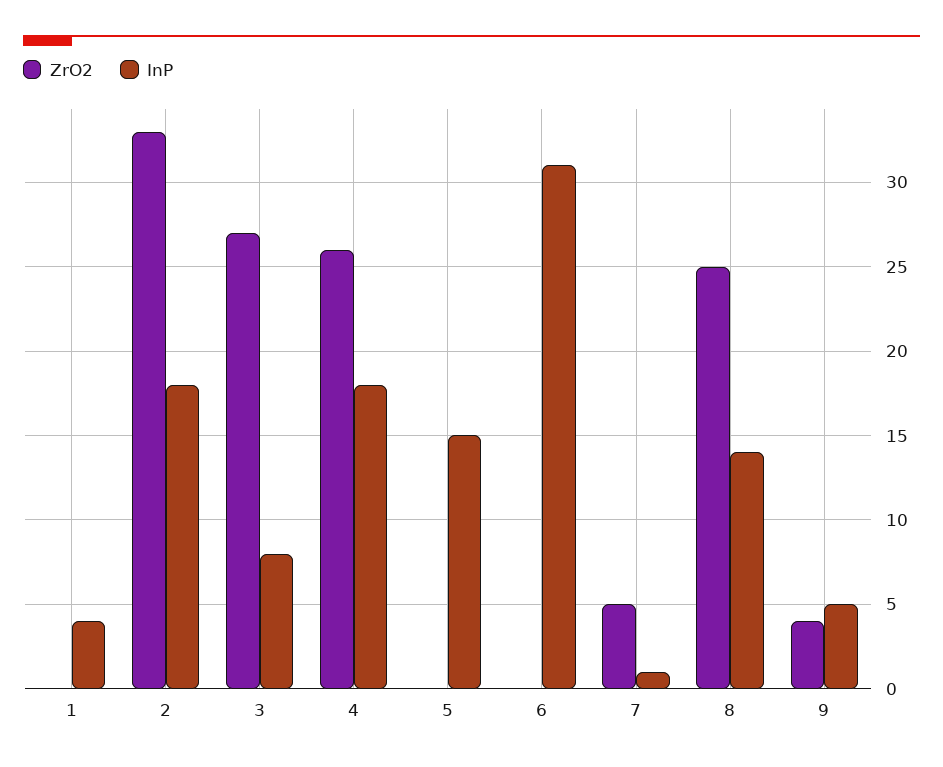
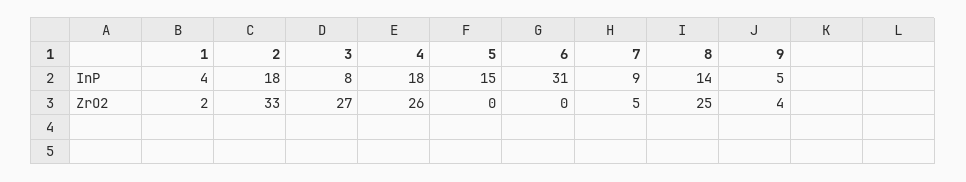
ZrO2, 1: 0 -> 2
InP, 7: 1 -> 9

